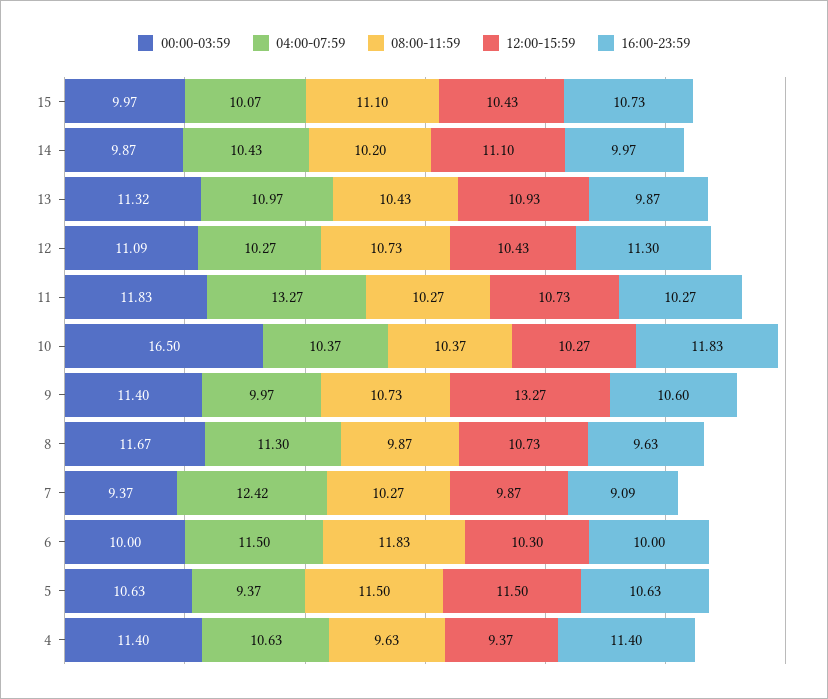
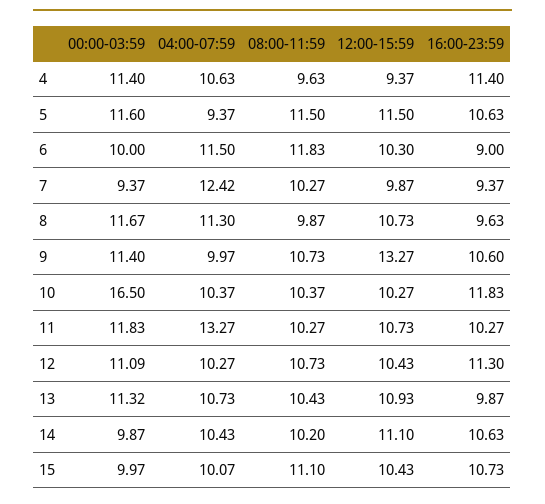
16:00-23:59, 14: 9.97 -> 10.63
04:00-07:59, 13: 10.97 -> 10.73
16:00-23:59, 7: 9.09 -> 9.37
16:00-23:59, 6: 10 -> 9
00:00-03:59, 5: 10.63 -> 11.6

